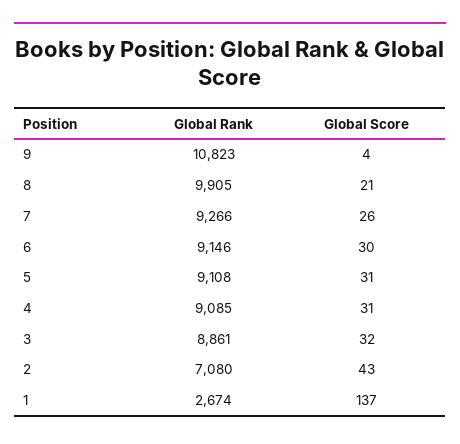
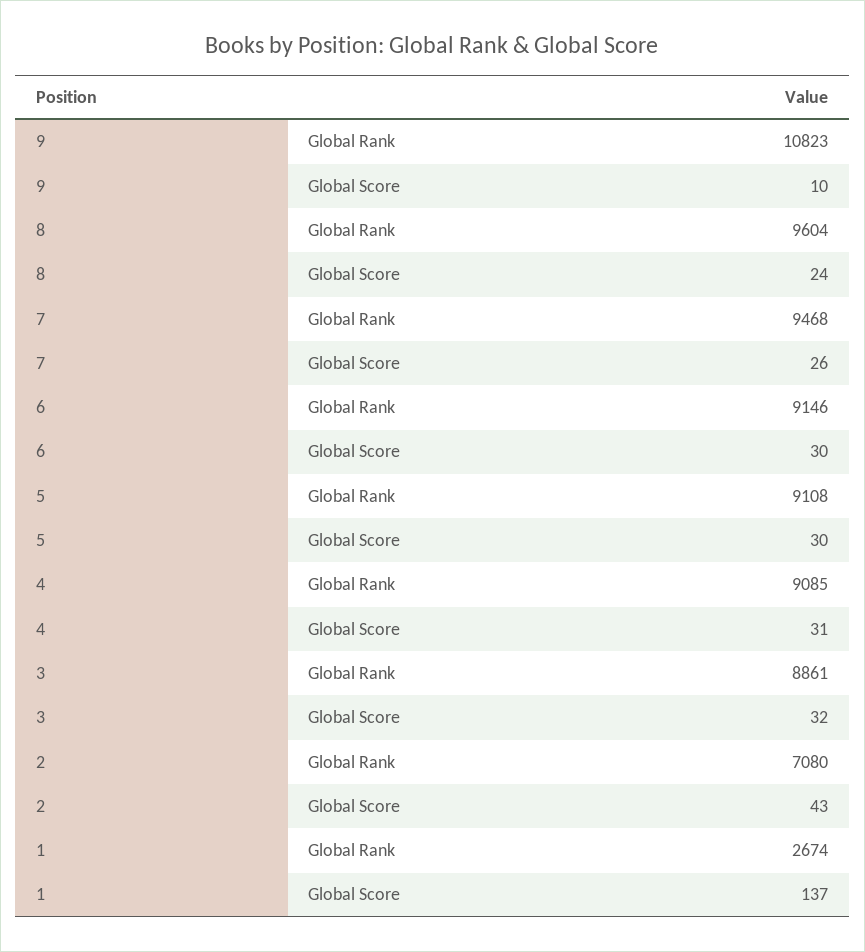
Global Score, 9: 4 -> 10
Global Rank, 8: 9905 -> 9604
Global Score, 8: 21 -> 24
Global Rank, 7: 9266 -> 9468
Global Score, 5: 31 -> 30

